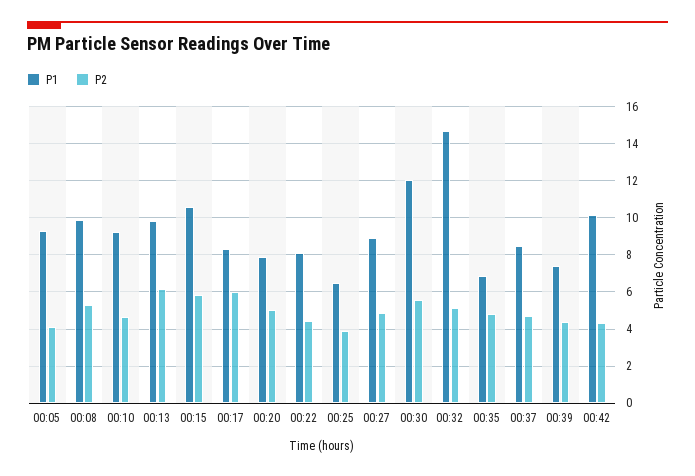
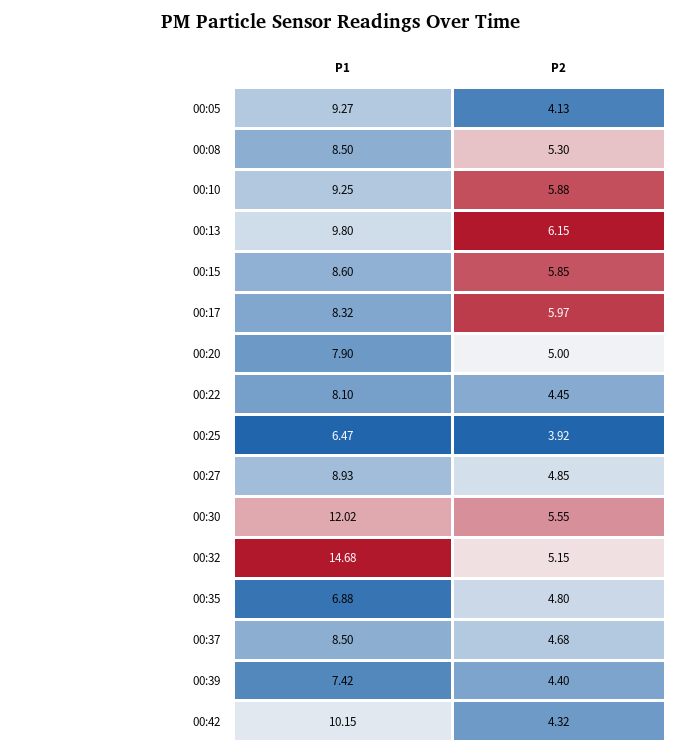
P1, 00:08: 10 -> 8.5
P2, 00:10: 4.5 -> 5.88
P1, 00:15: 10.5 -> 8.6

